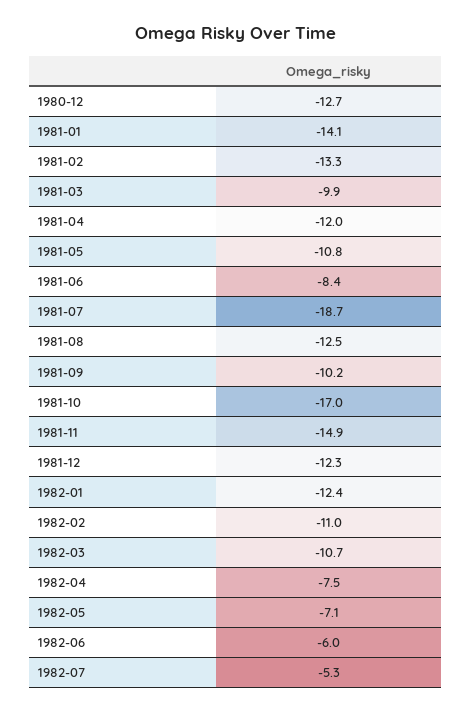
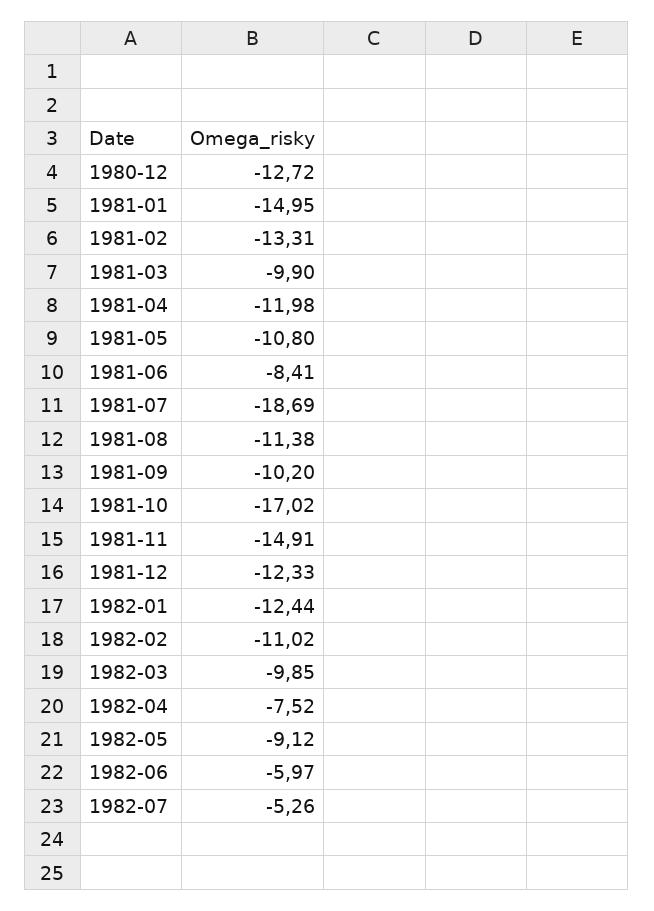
1981-01: -14.1 -> -14.95
1981-08: -12.5 -> -11.38
1982-03: -10.7 -> -9.85
1982-05: -7.1 -> -9.12

